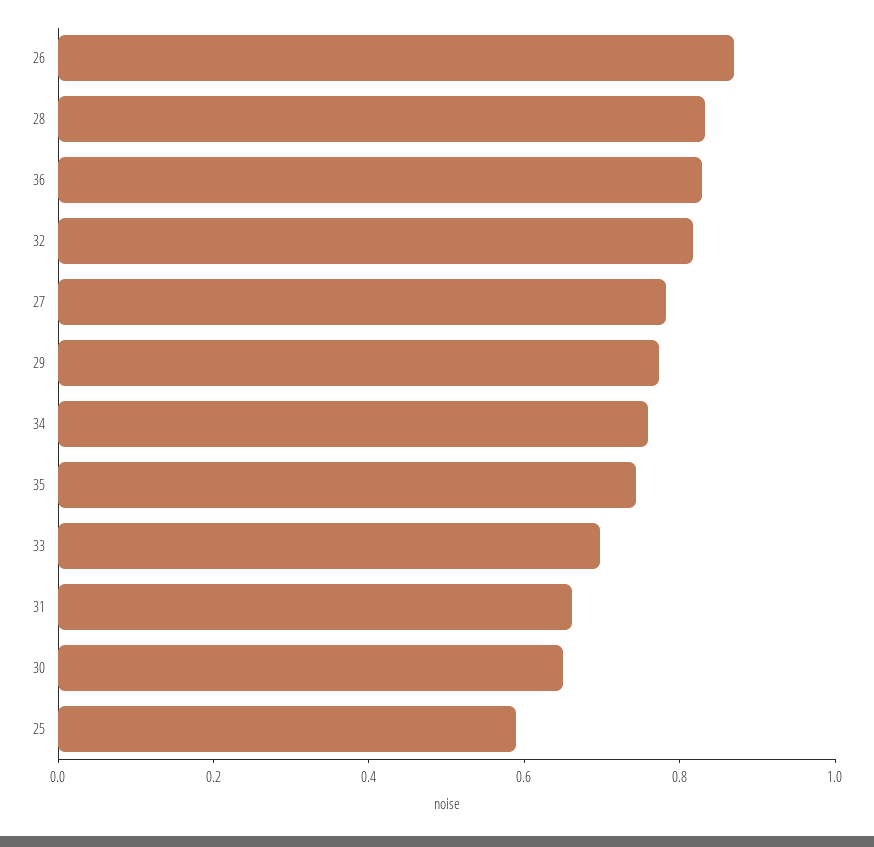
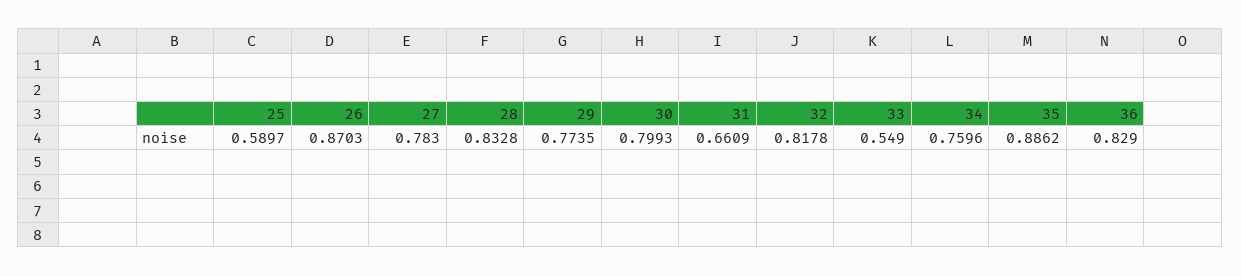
35: 0.75 -> 0.8862
33: 0.7 -> 0.549
30: 0.65 -> 0.7993

